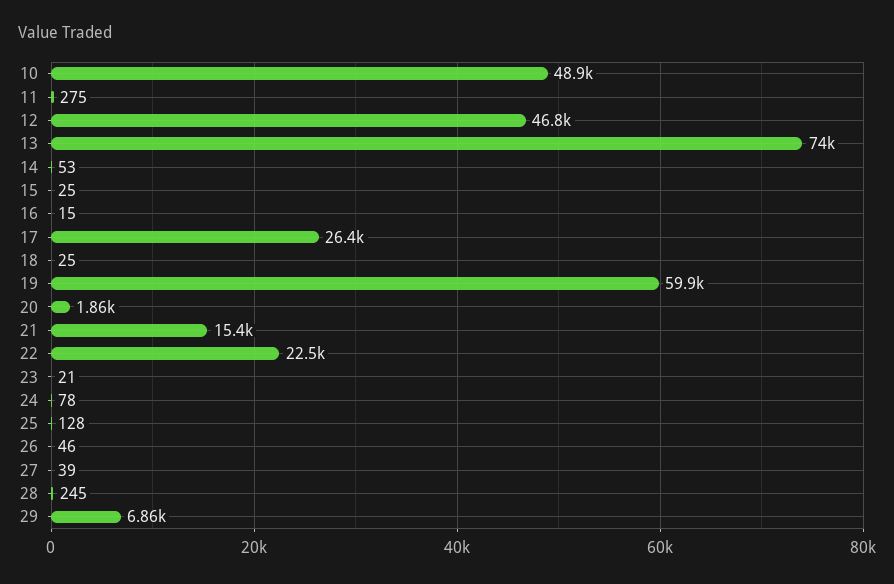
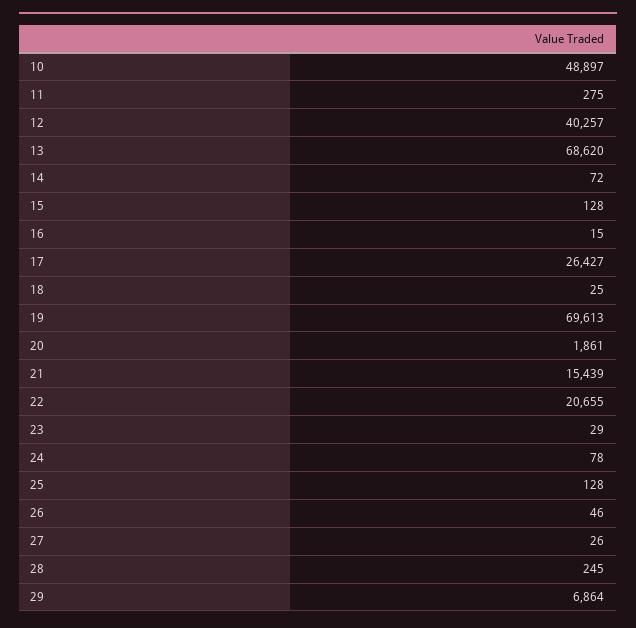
12: 46800 -> 40257
13: 74000 -> 68620
14: 53 -> 72
15: 25 -> 128
19: 59900 -> 69613
22: 22500 -> 20655
23: 21 -> 29
27: 39 -> 26

